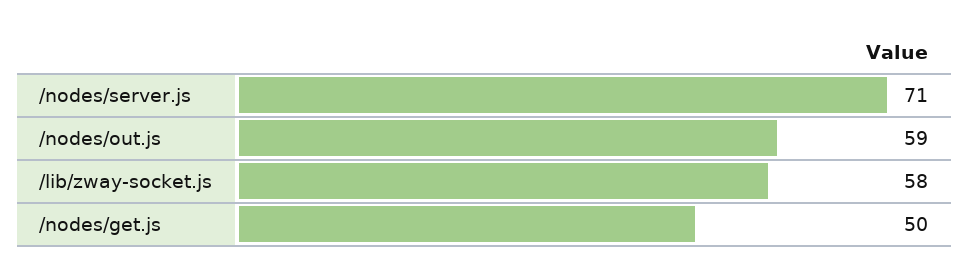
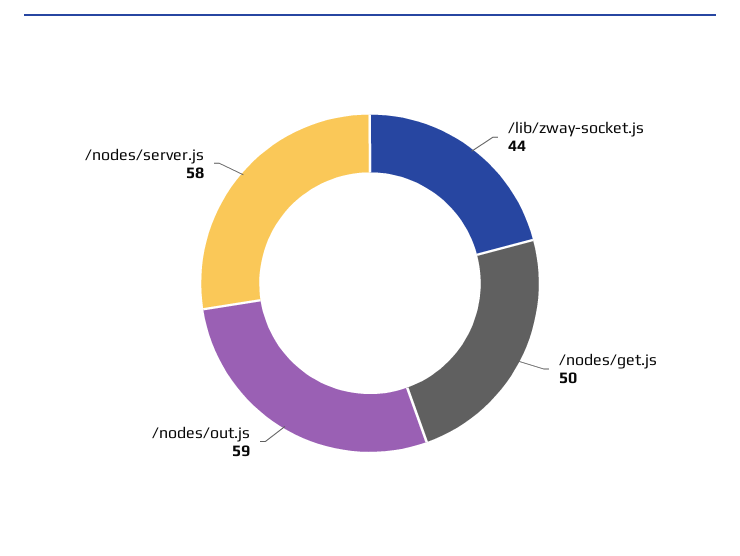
/nodes/server.js: 71 -> 58
/lib/zway-socket.js: 58 -> 44

